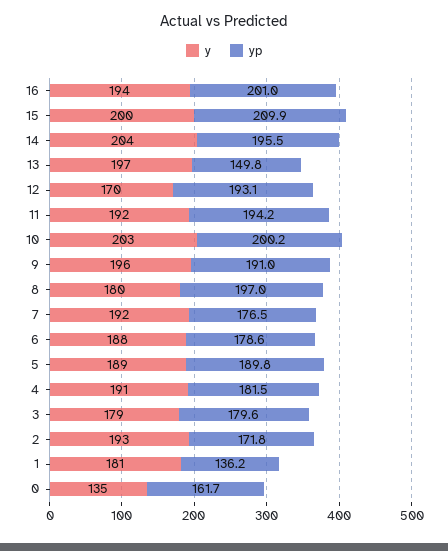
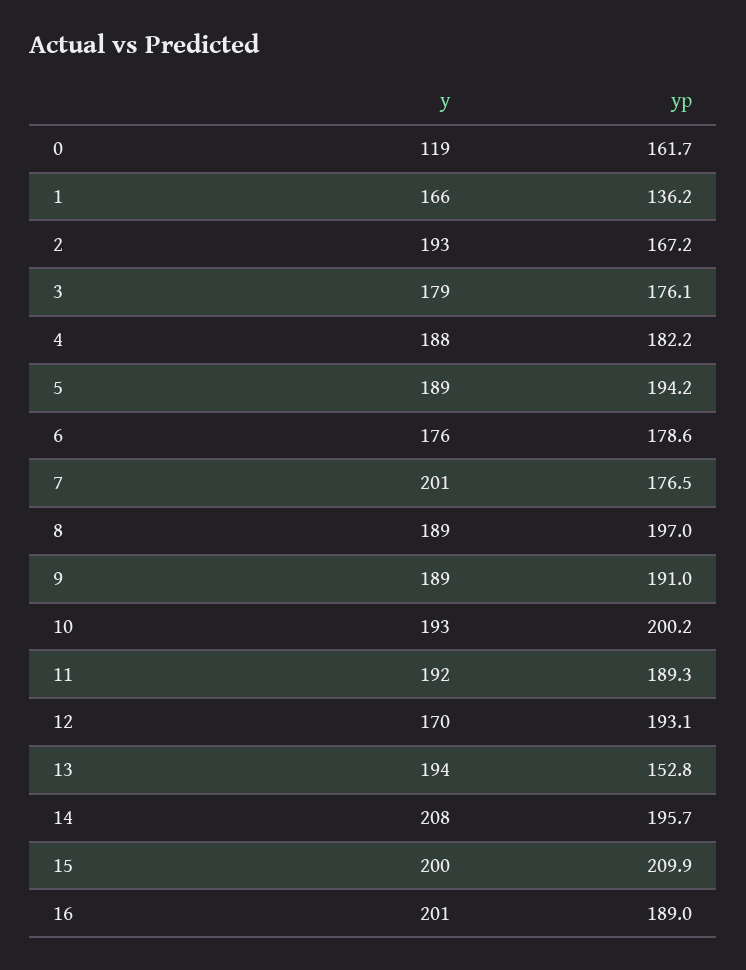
y, 16: 194 -> 201
yp, 16: 201 -> 189
y, 14: 204 -> 208
yp, 14: 195.5 -> 195.7
y, 13: 197 -> 194
yp, 13: 149.8 -> 152.8
yp, 11: 194.2 -> 189.3
y, 10: 203 -> 193
y, 9: 196 -> 189
y, 8: 180 -> 189
y, 7: 192 -> 201
y, 6: 188 -> 176
yp, 5: 189.8 -> 194.2
y, 4: 191 -> 188
yp, 4: 181.5 -> 182.2
yp, 3: 179.6 -> 176.1
yp, 2: 171.8 -> 167.2
y, 1: 181 -> 166
y, 0: 135 -> 119

